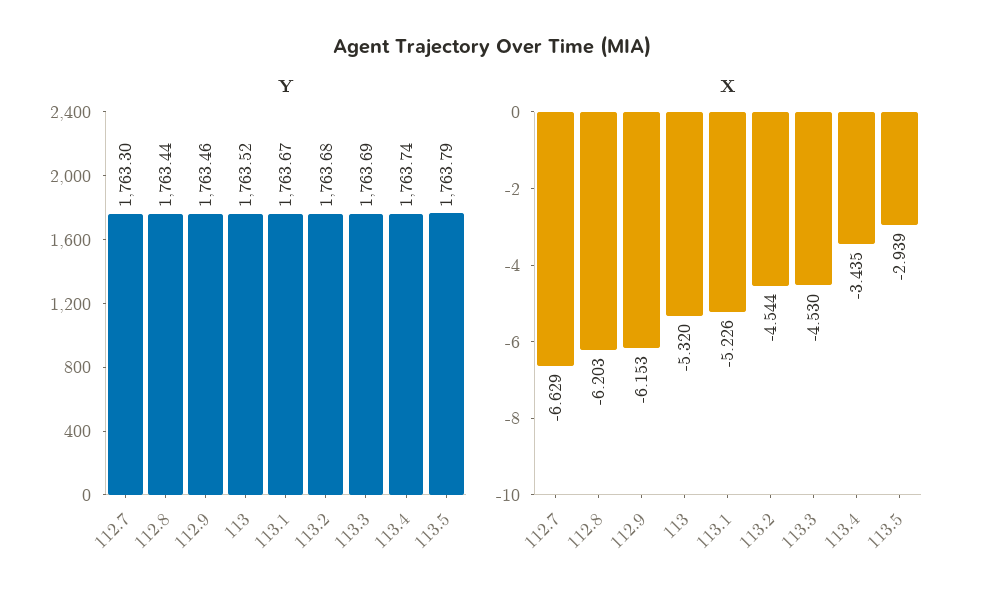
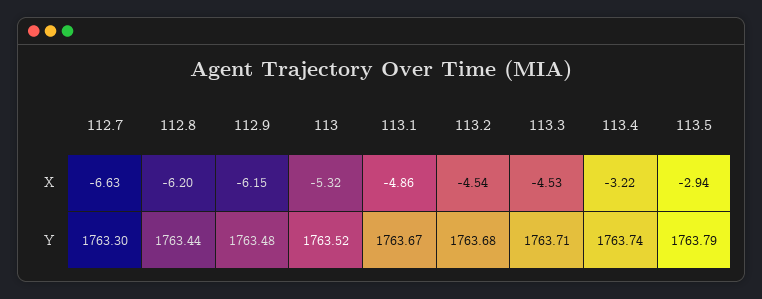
Y, 112.9: 1763.46 -> 1763.48
Y, 113.3: 1763.69 -> 1763.71
X, 113.1: -5.226 -> -4.86
X, 113.4: -3.435 -> -3.22

